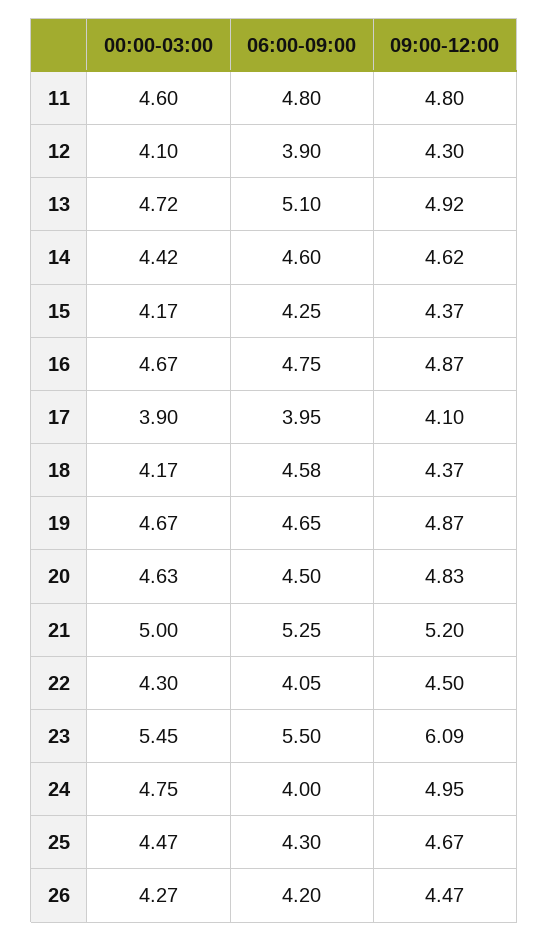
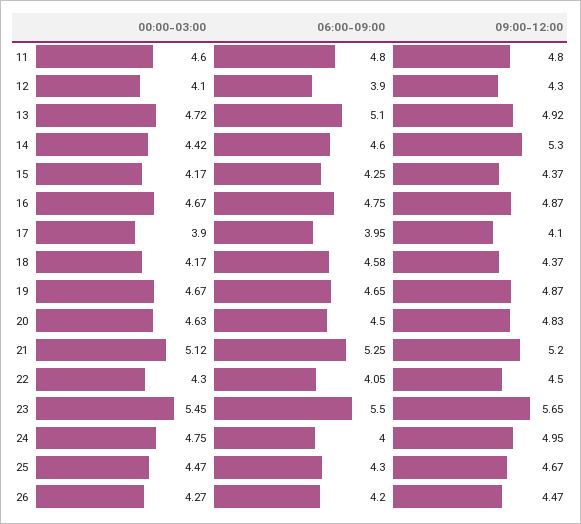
09:00-12:00, 14: 4.62 -> 5.3
00:00-03:00, 21: 5 -> 5.12
09:00-12:00, 23: 6.09 -> 5.65

